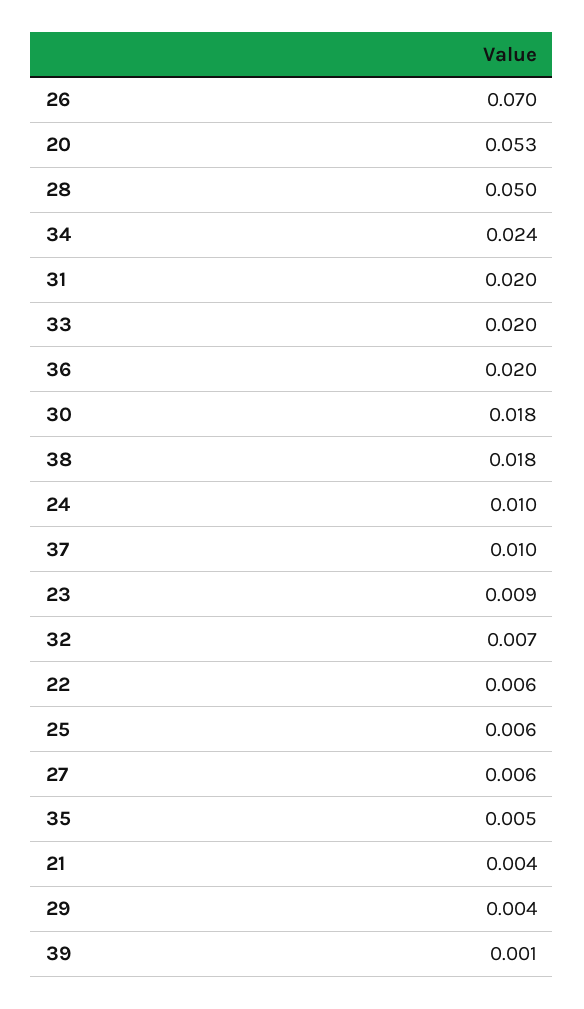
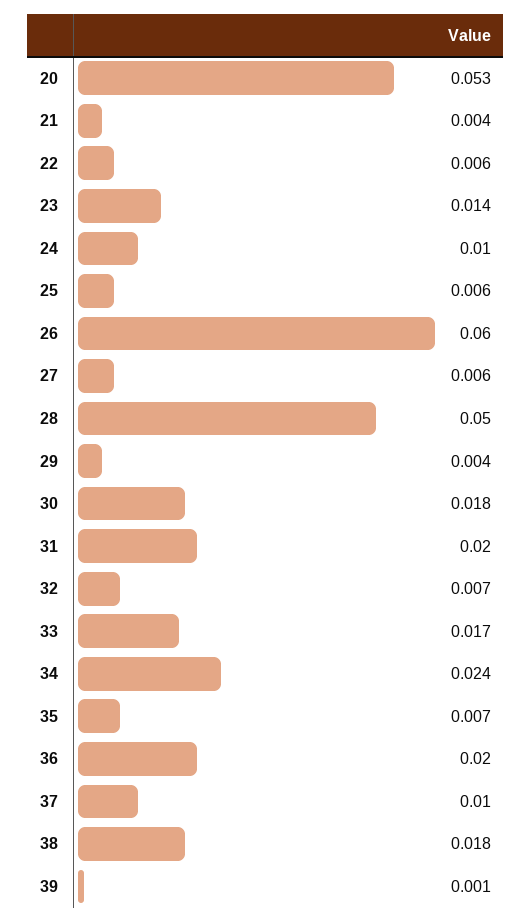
26: 0.07 -> 0.06
33: 0.02 -> 0.017
23: 0.009 -> 0.014
35: 0.005 -> 0.007

